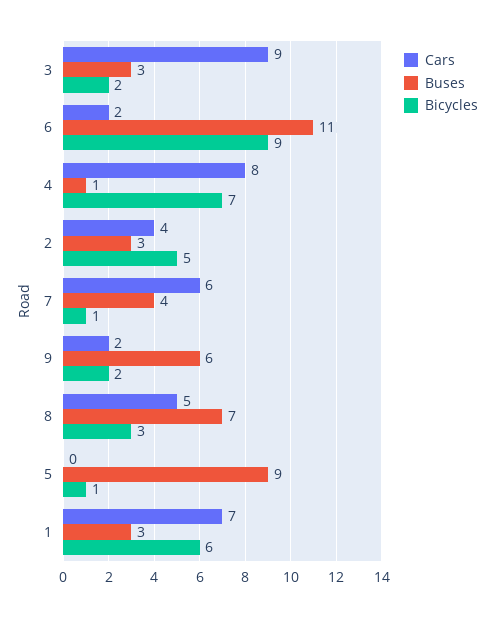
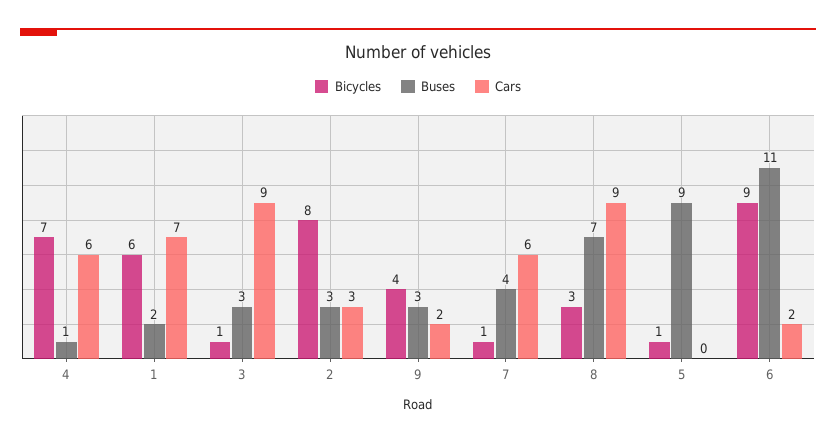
Bicycles, 3: 2 -> 1
Cars, 4: 8 -> 6
Cars, 2: 4 -> 3
Bicycles, 2: 5 -> 8
Buses, 9: 6 -> 3
Bicycles, 9: 2 -> 4
Cars, 8: 5 -> 9
Buses, 1: 3 -> 2

